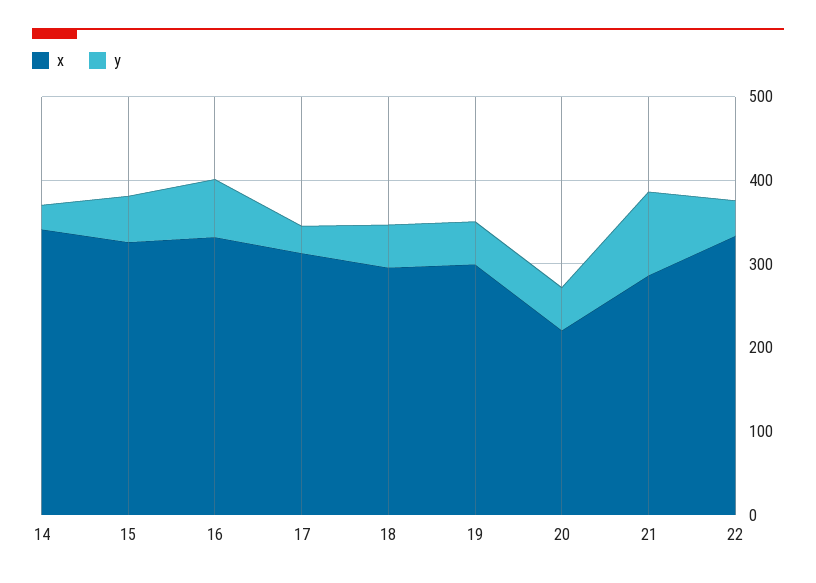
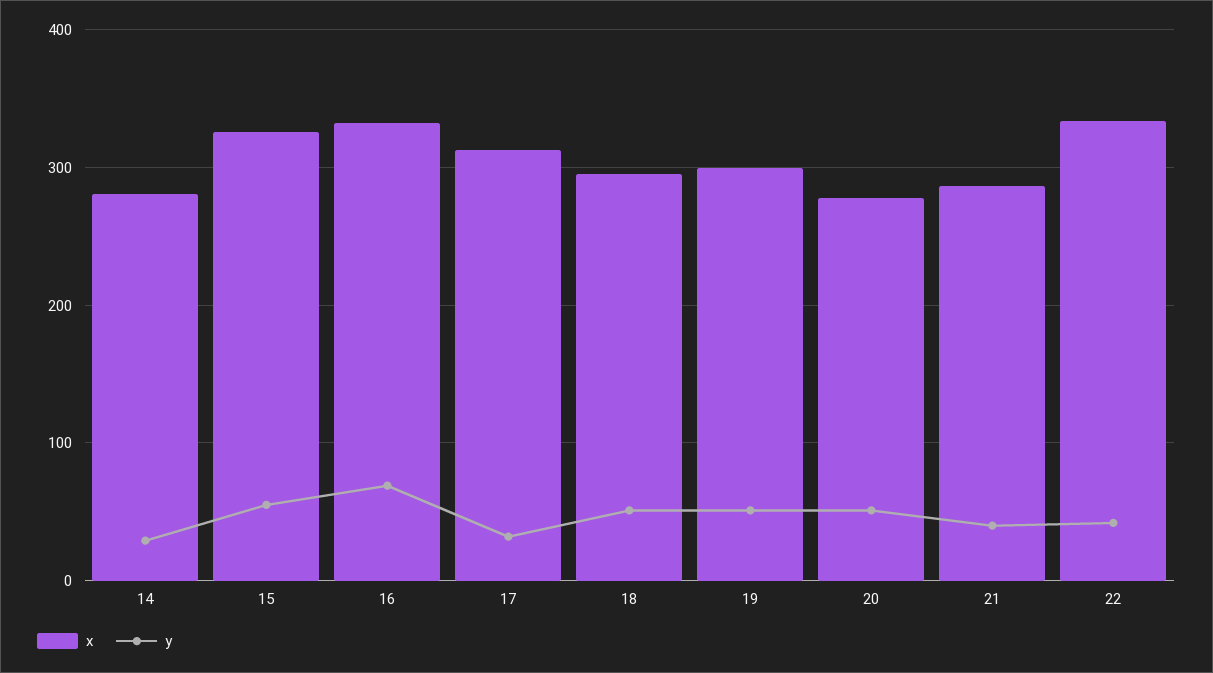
x, 14: 340 -> 280
x, 20: 220 -> 280
y, 21: 100 -> 40

